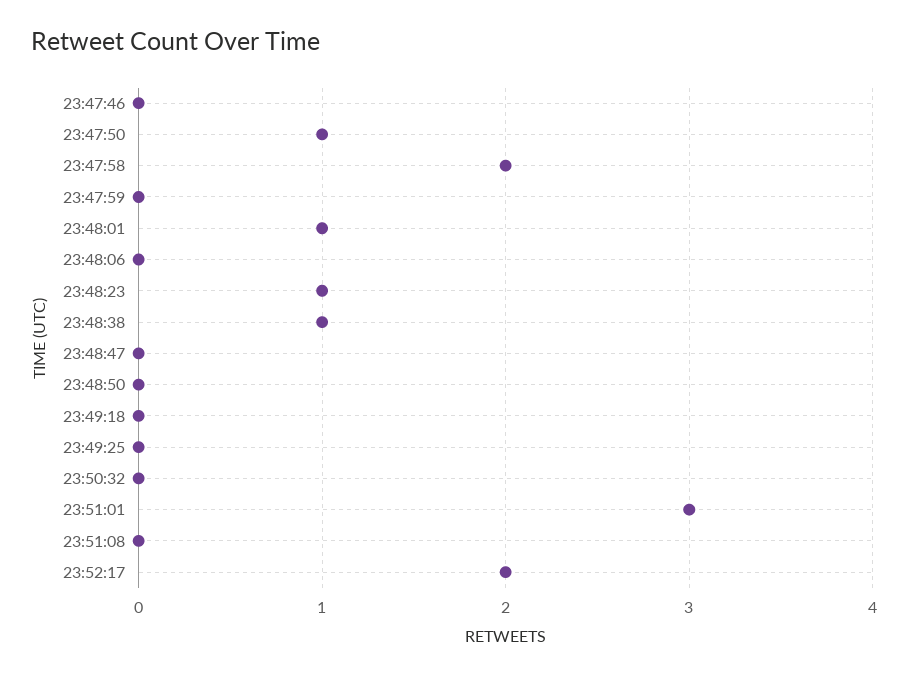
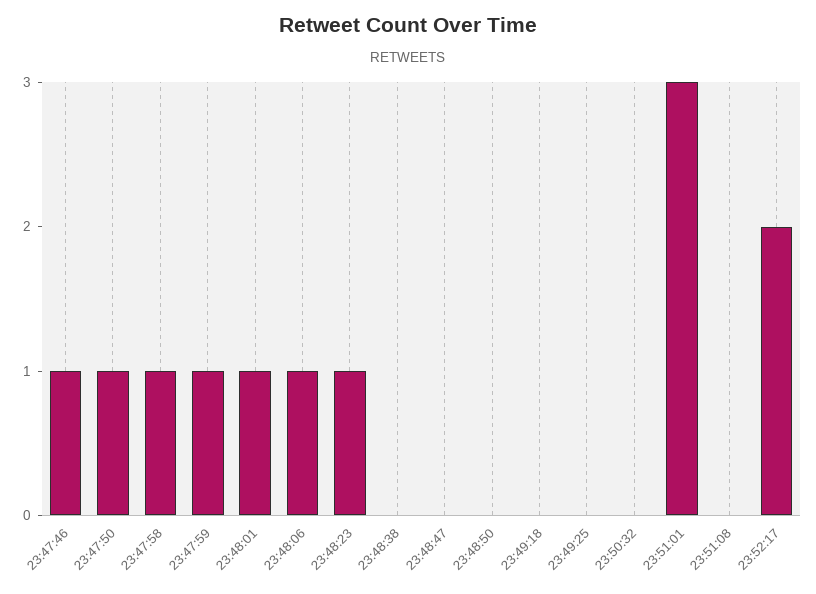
23:47:46: 0 -> 1
23:47:58: 2 -> 1
23:47:59: 0 -> 1
23:48:06: 0 -> 1
23:48:38: 1 -> 0

